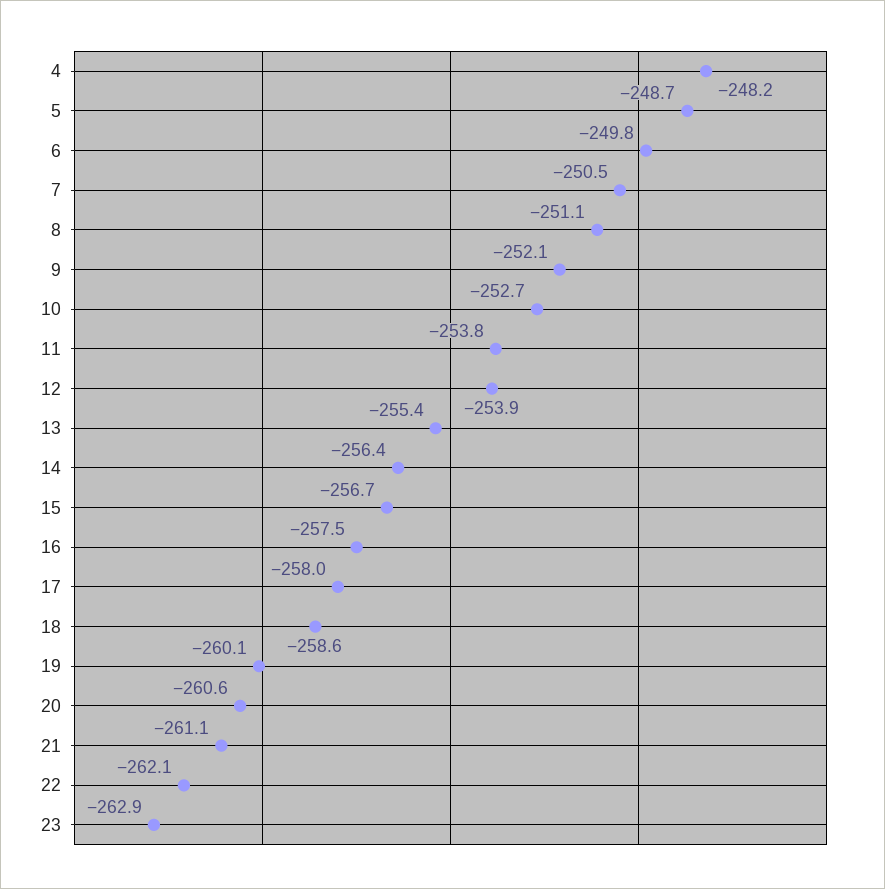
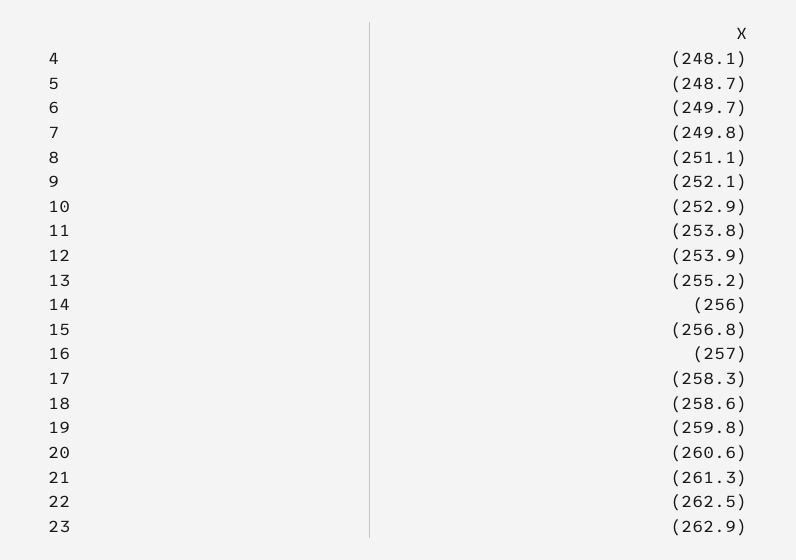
4: -248.2 -> -248.1
6: -249.8 -> -249.7
7: -250.5 -> -249.8
10: -252.7 -> -252.9
13: -255.4 -> -255.2
14: -256.4 -> -256
15: -256.7 -> -256.8
16: -257.5 -> -257
17: -258 -> -258.3
19: -260.1 -> -259.8
21: -261.1 -> -261.3
22: -262.1 -> -262.5

